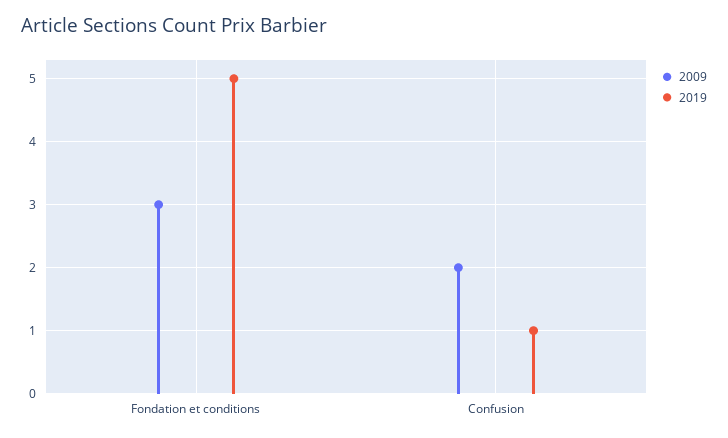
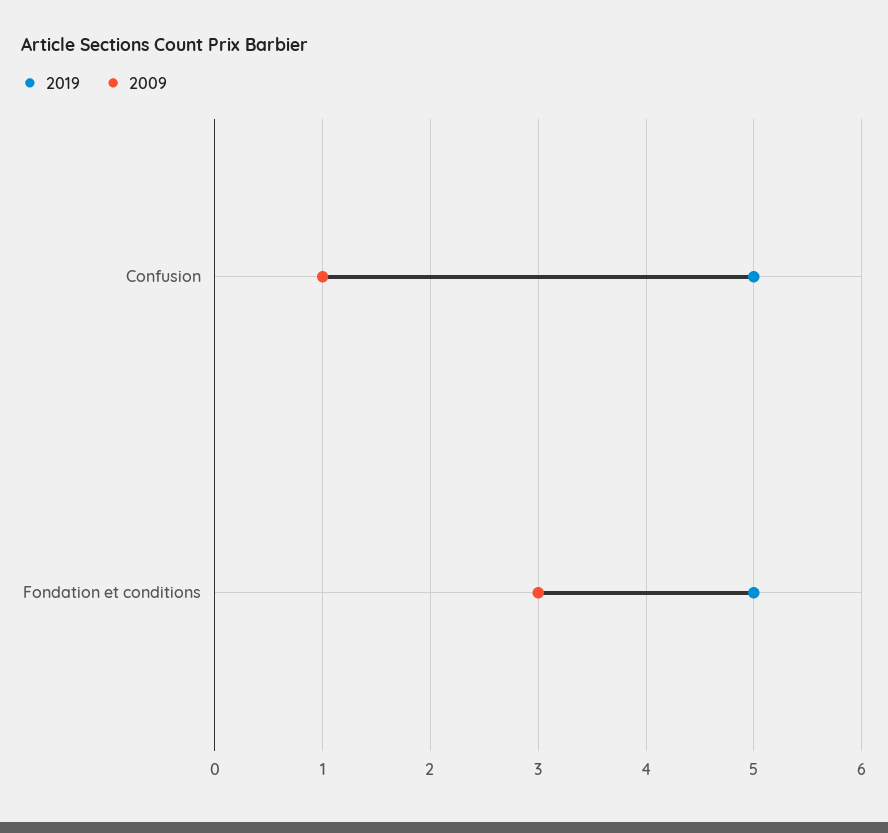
2009, Confusion: 2 -> 1
2019, Confusion: 1 -> 5

